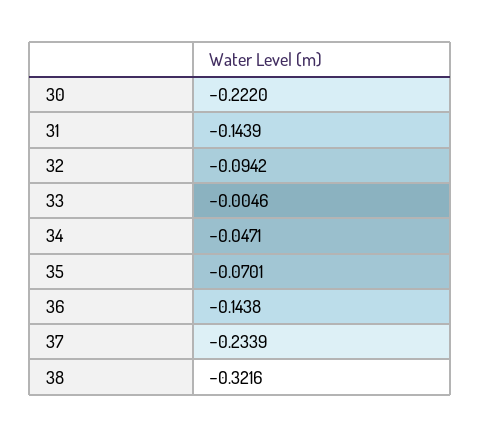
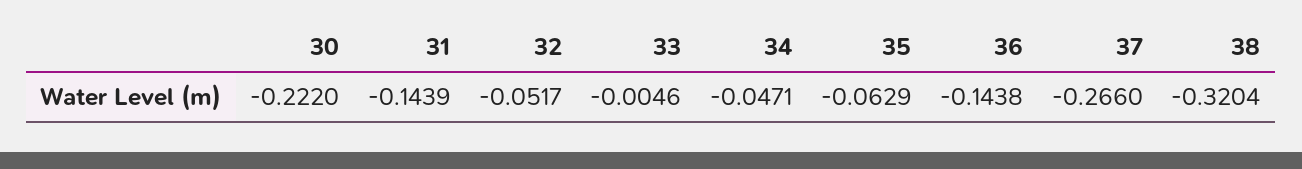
32: -0.0942 -> -0.0517
35: -0.0701 -> -0.0629
37: -0.2339 -> -0.266
38: -0.3216 -> -0.3204

